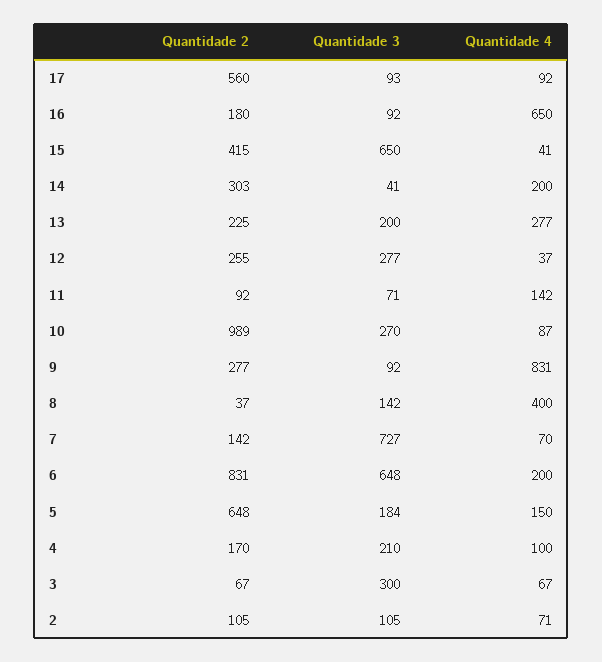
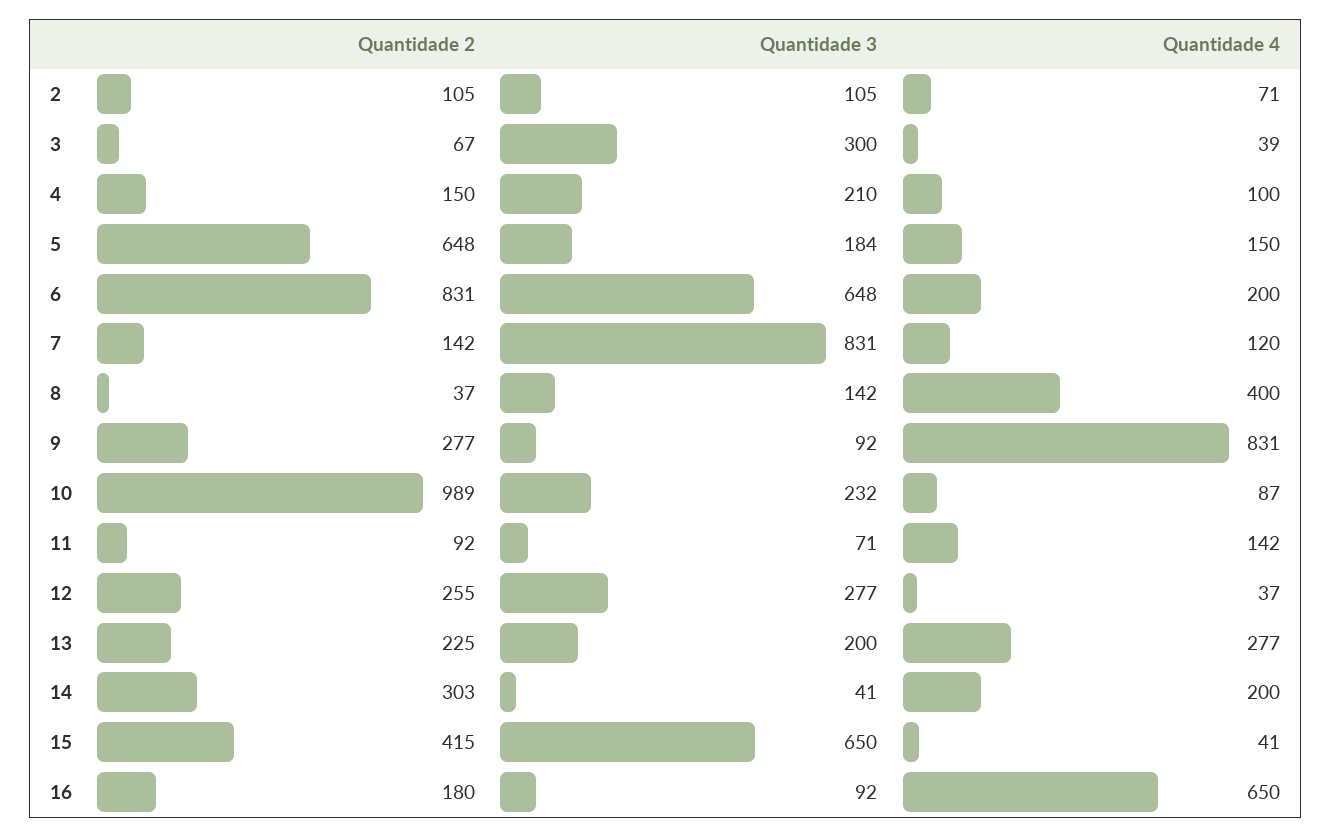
Quantidade 2, 17: 560 -> none
Quantidade 3, 17: 93 -> none
Quantidade 4, 17: 92 -> none
Quantidade 3, 10: 270 -> 232
Quantidade 3, 7: 727 -> 831
Quantidade 4, 7: 70 -> 120
Quantidade 2, 4: 170 -> 150
Quantidade 4, 3: 67 -> 39

